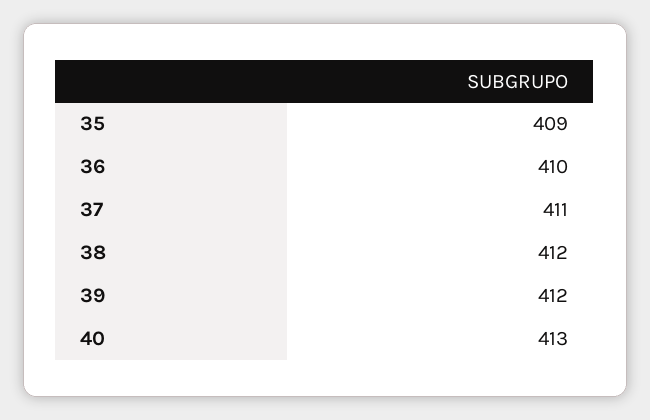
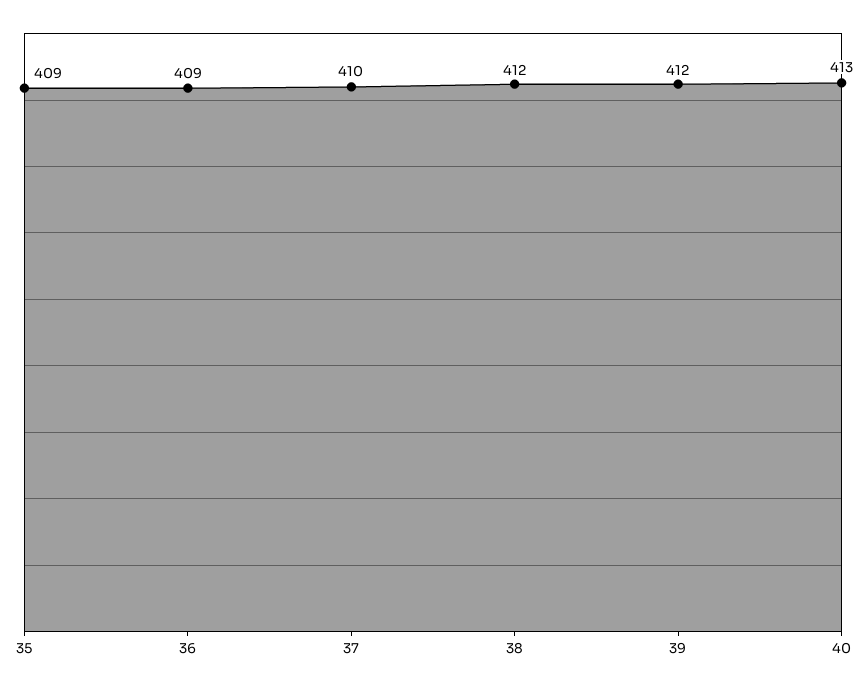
36: 410 -> 409
37: 411 -> 410

